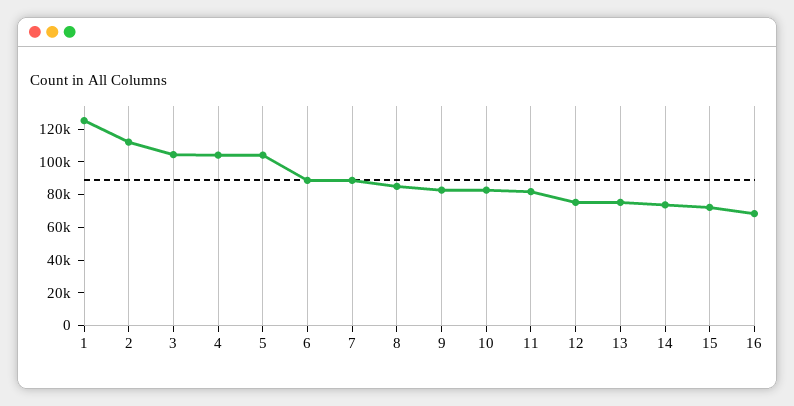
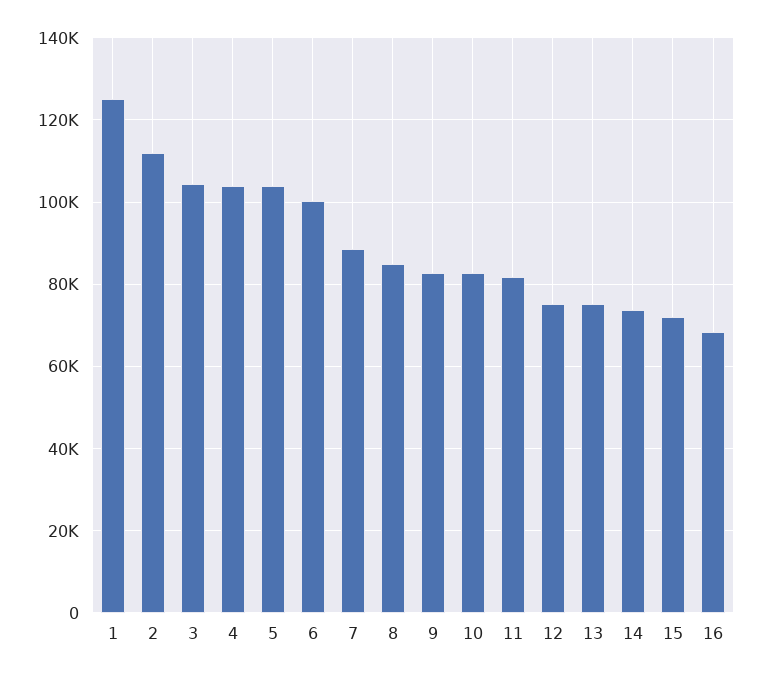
6: 90000 -> 100000

